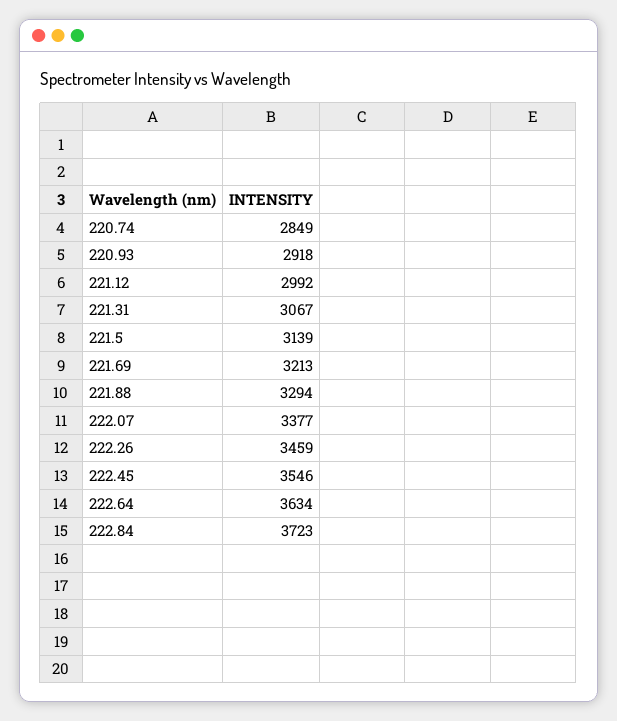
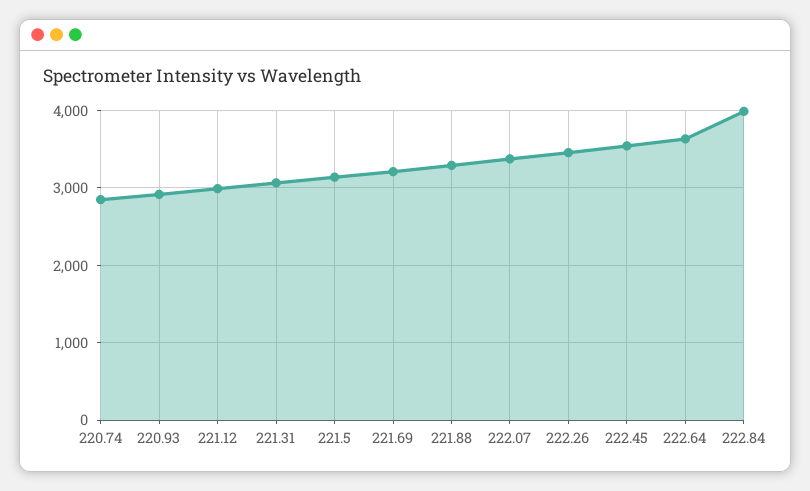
222.84: 3723 -> 4000

